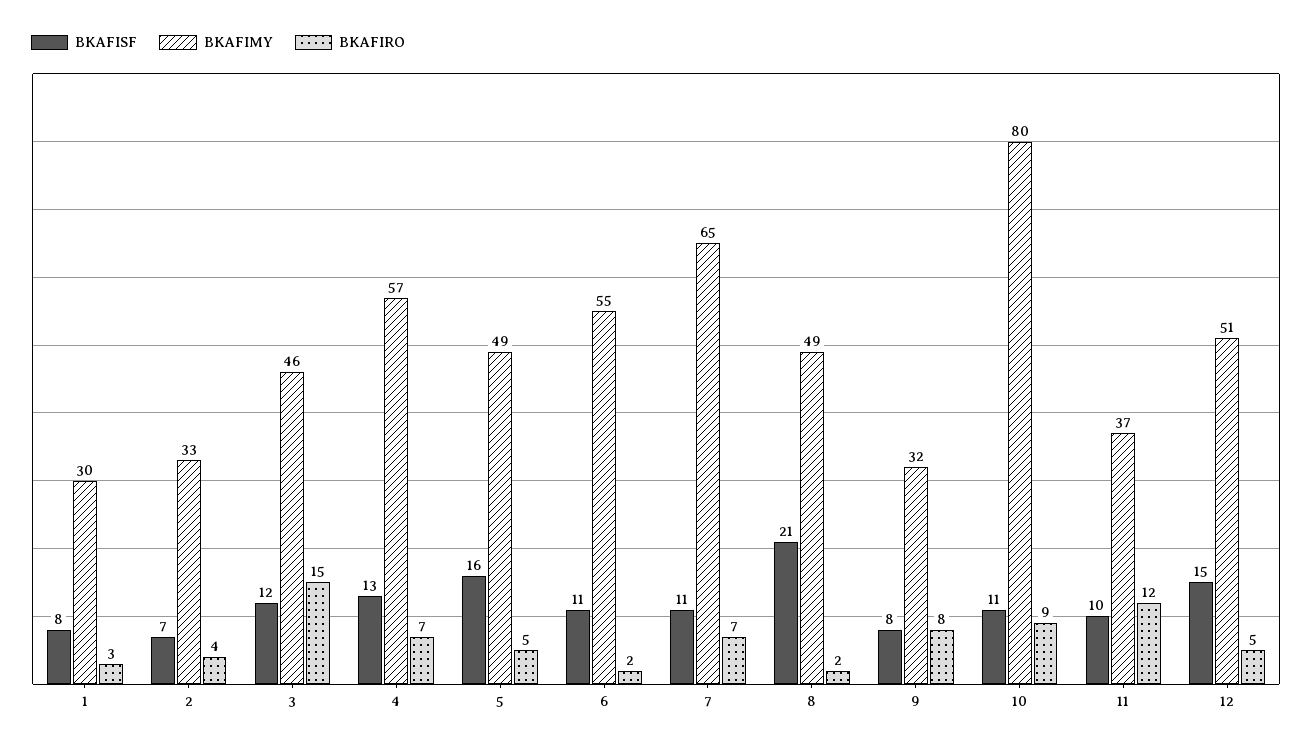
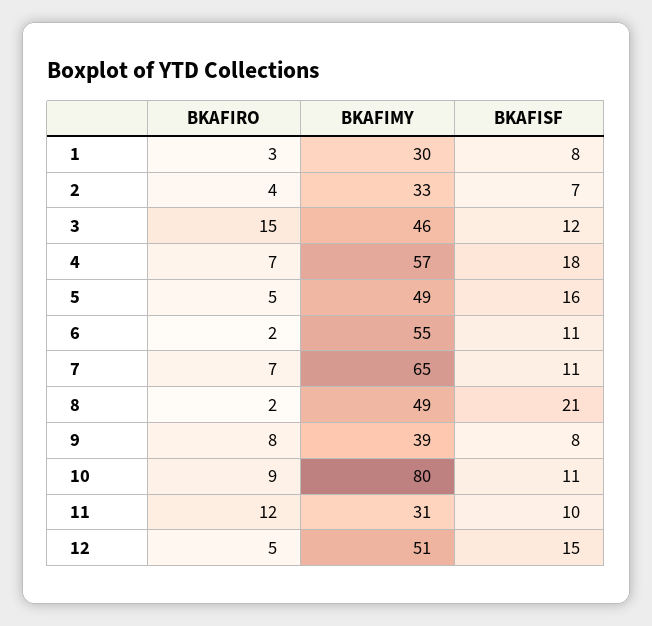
BKAFISF, 4: 13 -> 18
BKAFIMY, 9: 32 -> 39
BKAFIMY, 11: 37 -> 31

